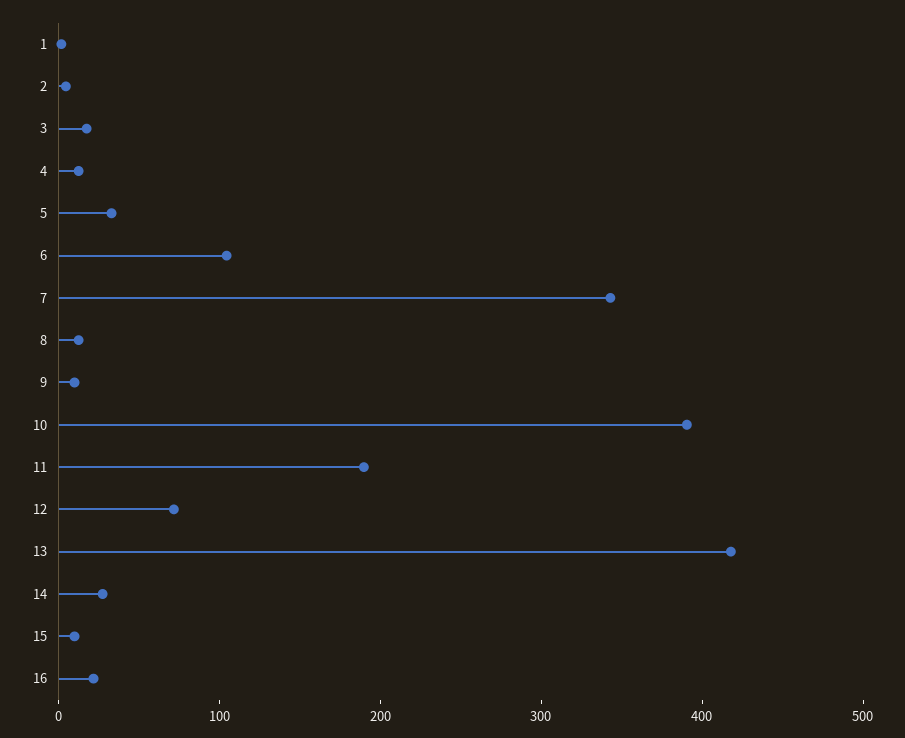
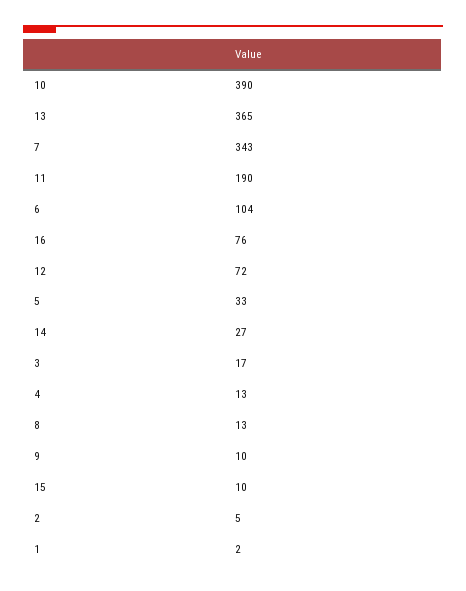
13: 420 -> 365
16: 20 -> 76

